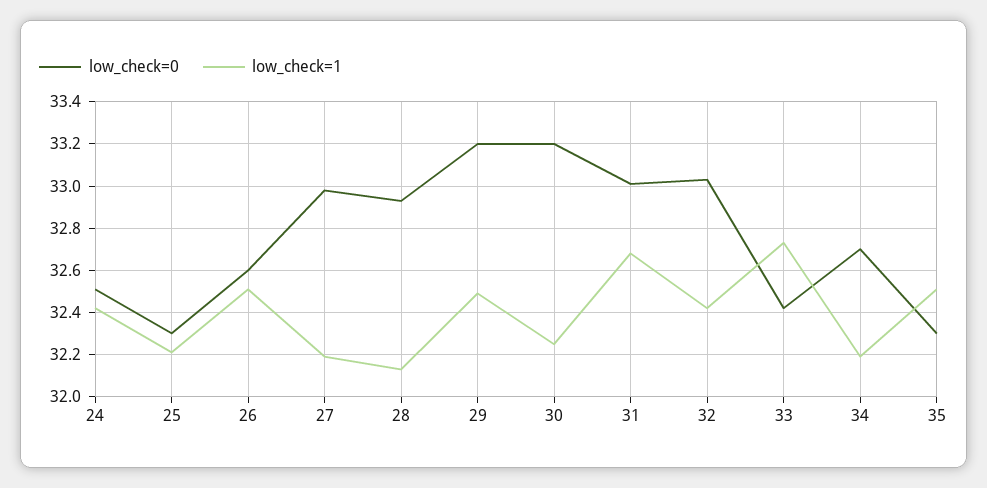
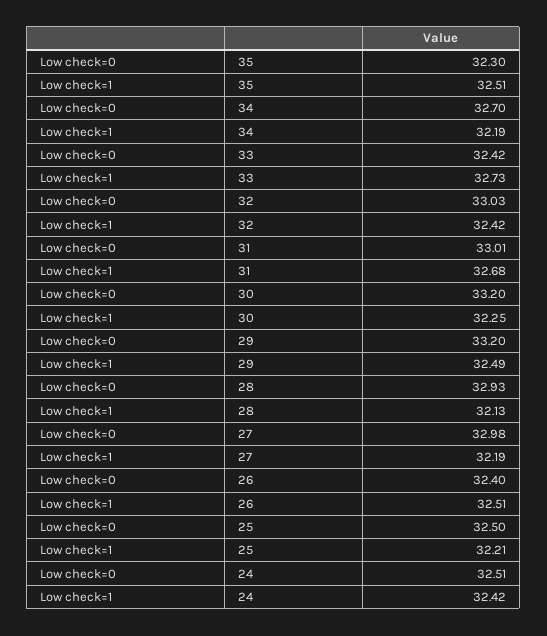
low_check=0, 25: 32.3 -> 32.5
low_check=0, 26: 32.6 -> 32.4

